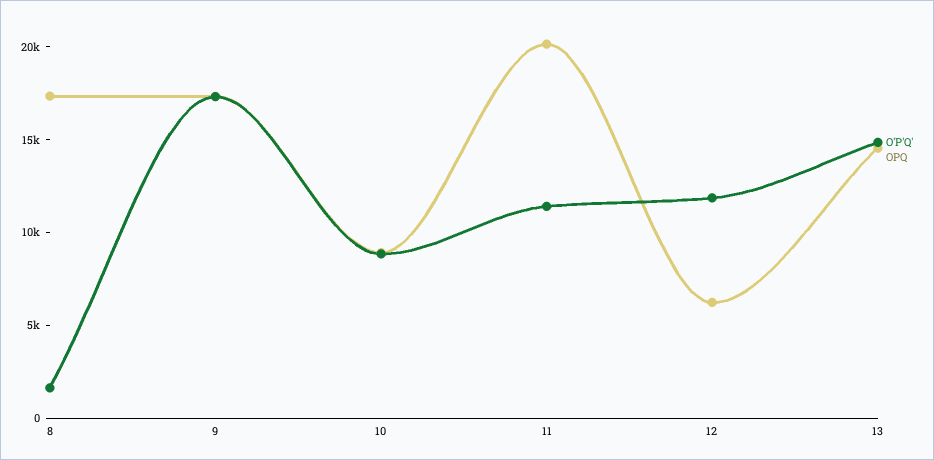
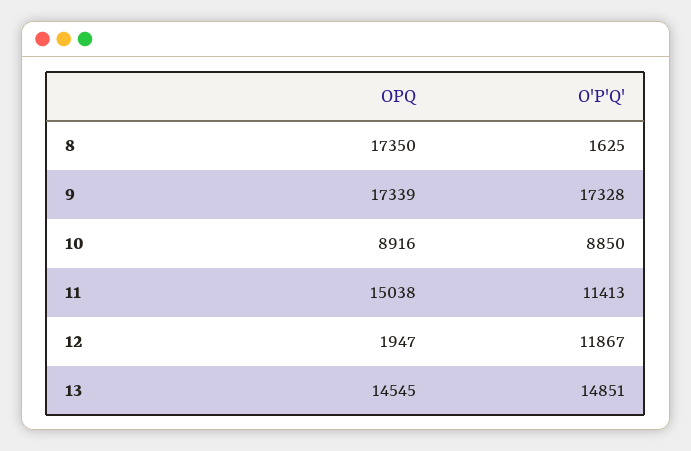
OPQ, 11: 20000 -> 15038
OPQ, 12: 6000 -> 1947

